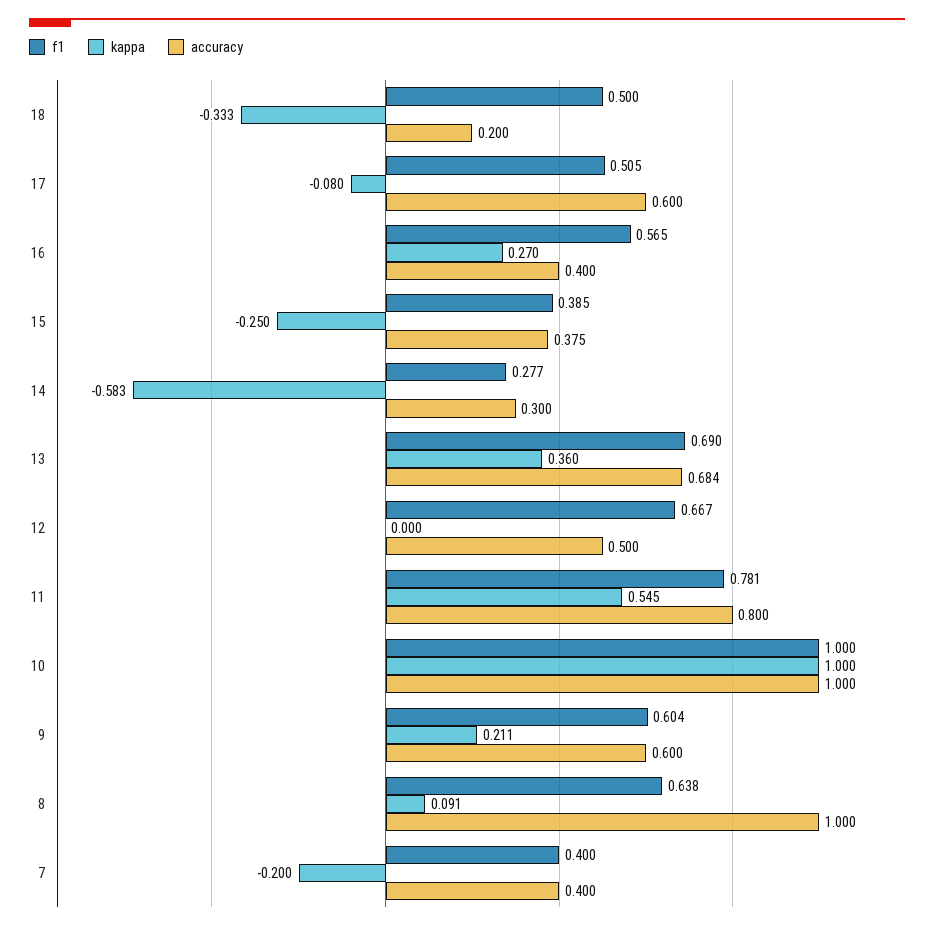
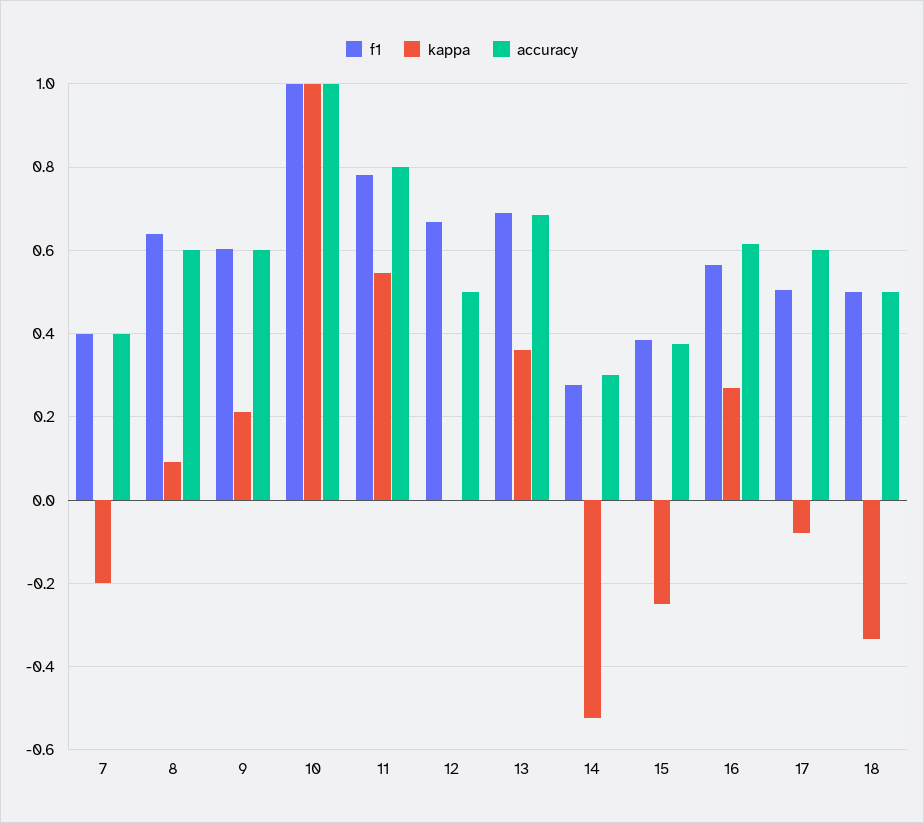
accuracy, 18: 0.2 -> 0.5
accuracy, 16: 0.4 -> 0.62
kappa, 14: -0.583 -> -0.52
accuracy, 8: 1 -> 0.6

